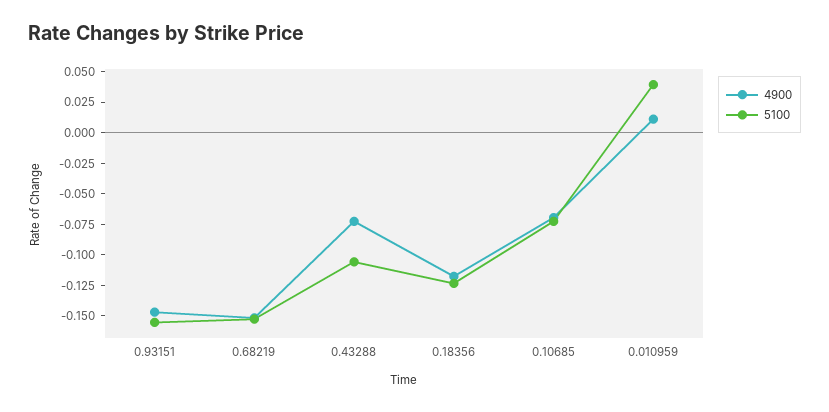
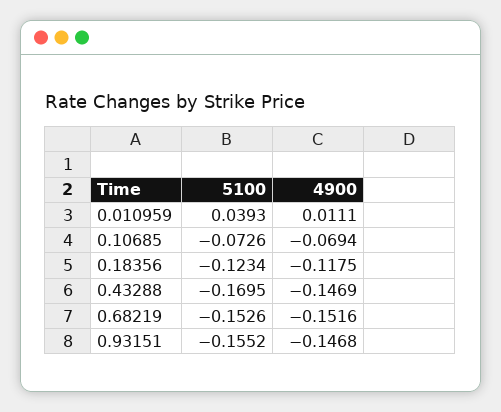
4900, 0.43288: -0.075 -> -0.1469
5100, 0.43288: -0.1 -> -0.1695

